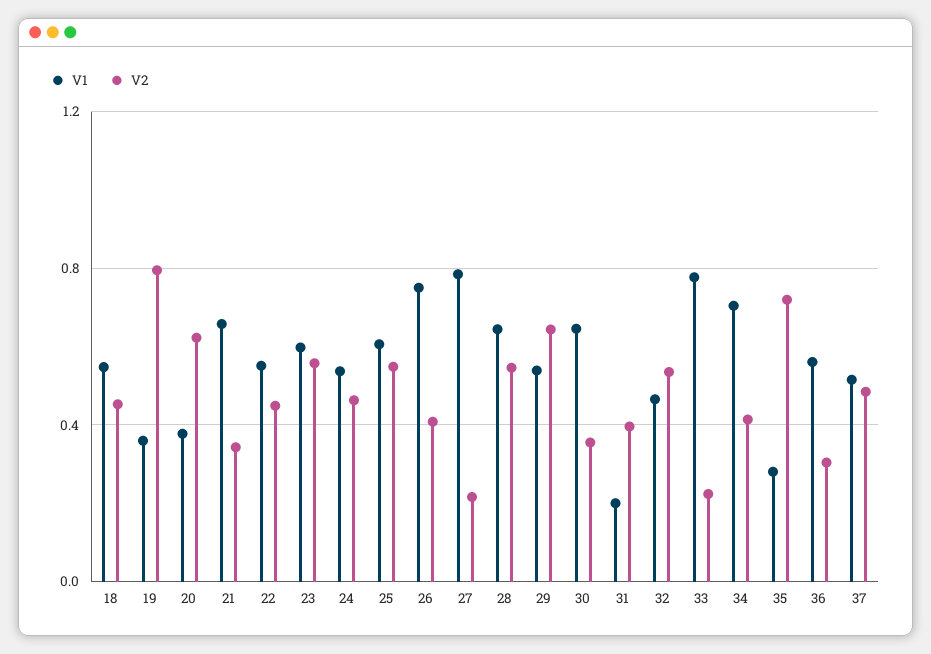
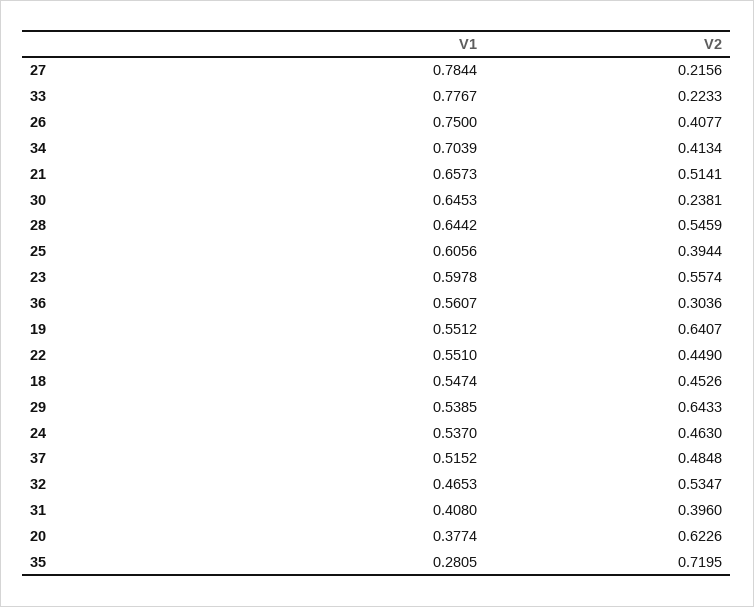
V1, 19: 0.35 -> 0.5512
V2, 19: 0.8 -> 0.6407
V2, 21: 0.35 -> 0.5141
V2, 25: 0.55 -> 0.3944
V2, 30: 0.35 -> 0.2381
V1, 31: 0.2 -> 0.408

